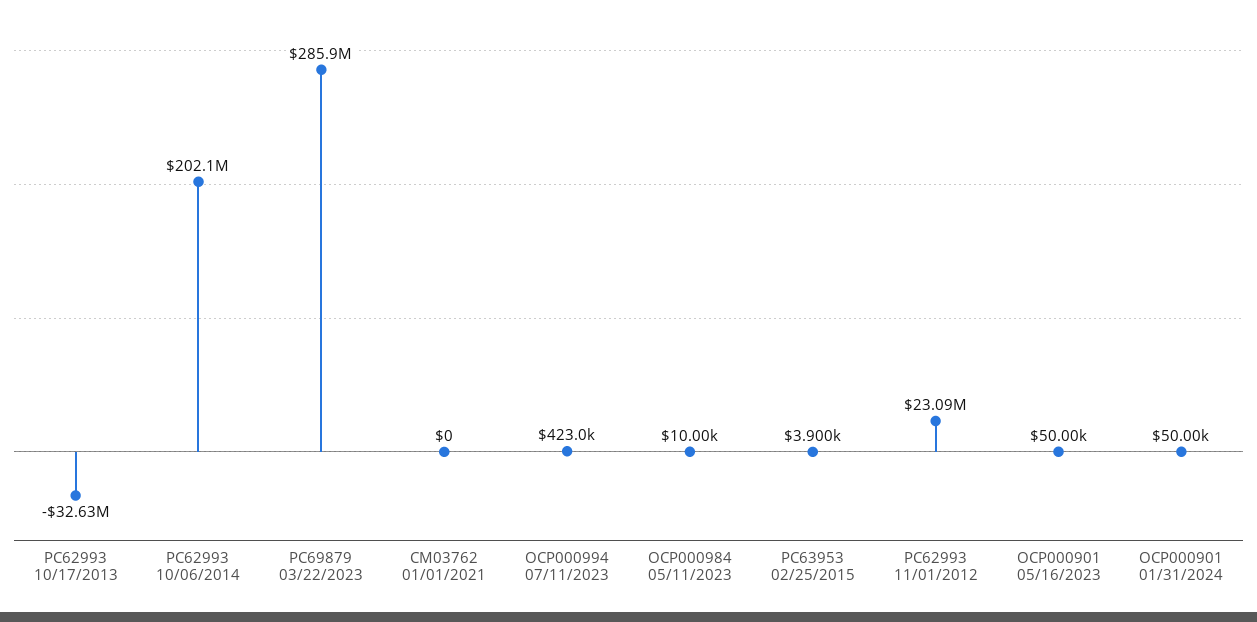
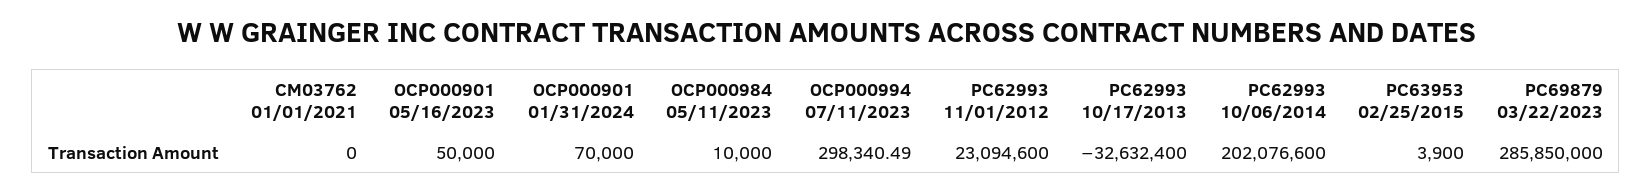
OCP000994 07/11/2023: 423000 -> 298340.49
OCP000901 01/31/2024: 50000 -> 70000

